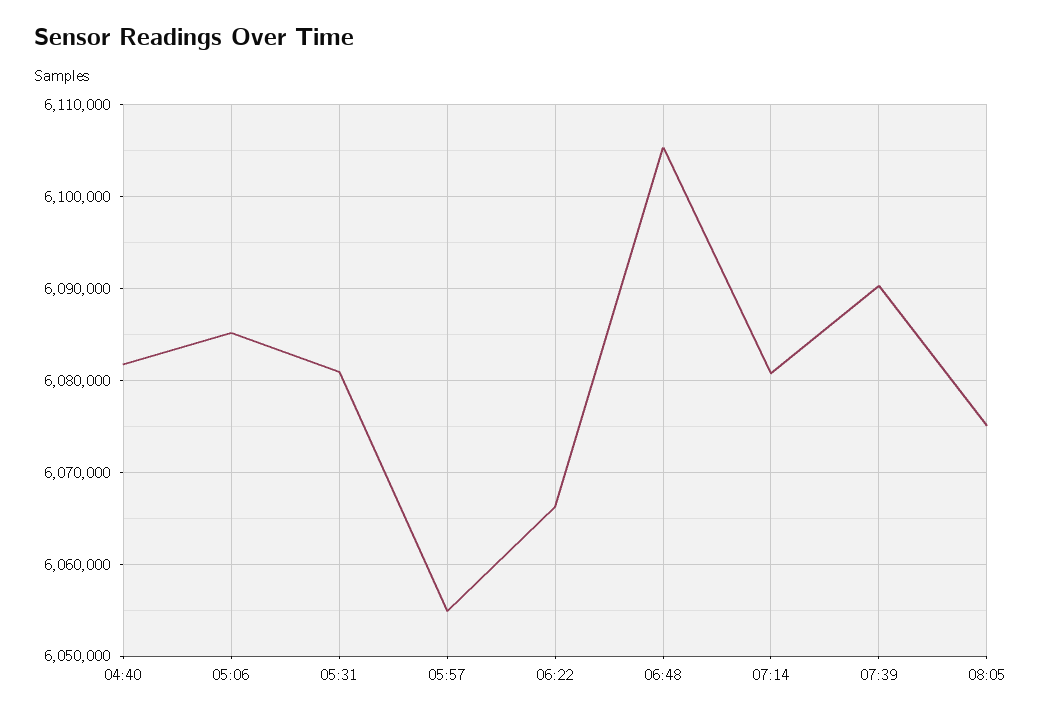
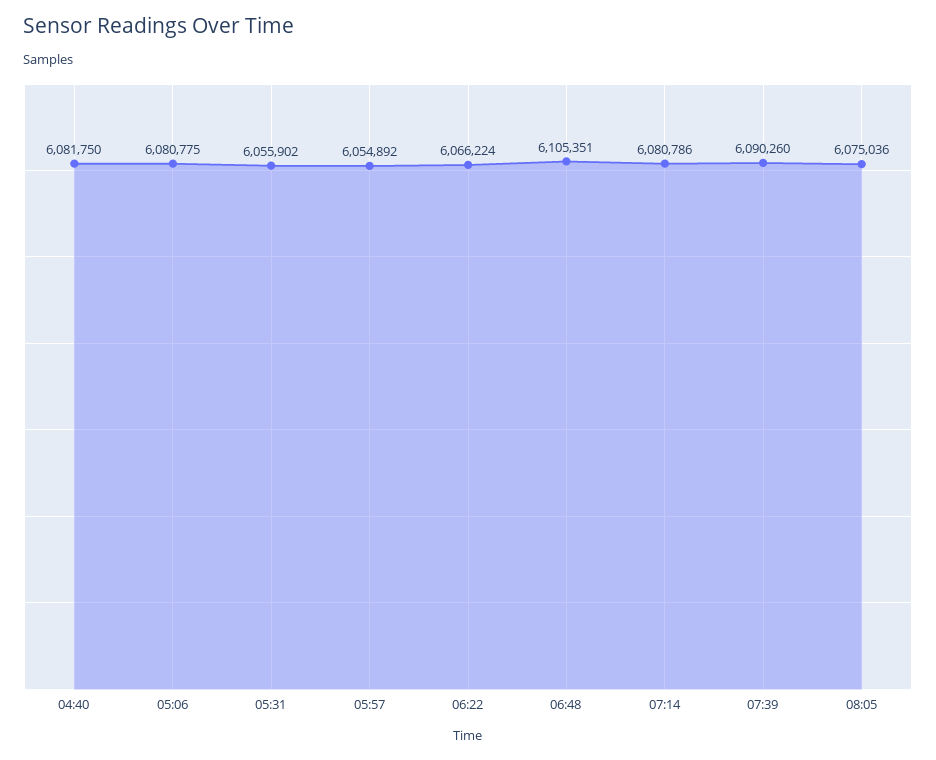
05:06: 6085000 -> 6080775
05:31: 6081000 -> 6055902

